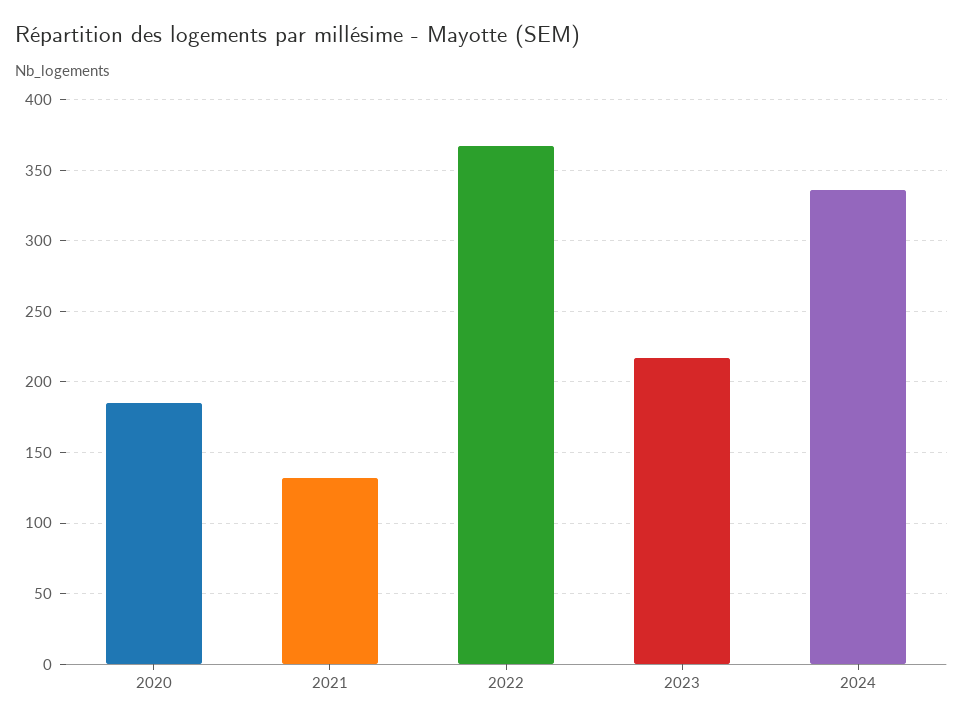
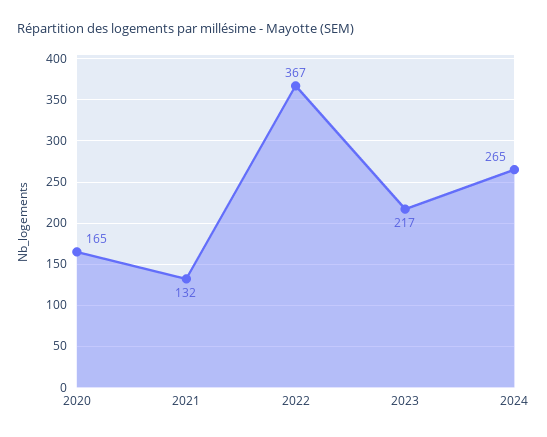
2020: 185 -> 165
2024: 335 -> 265

